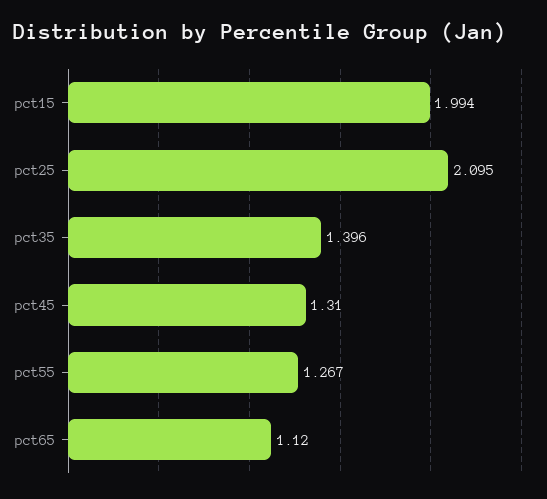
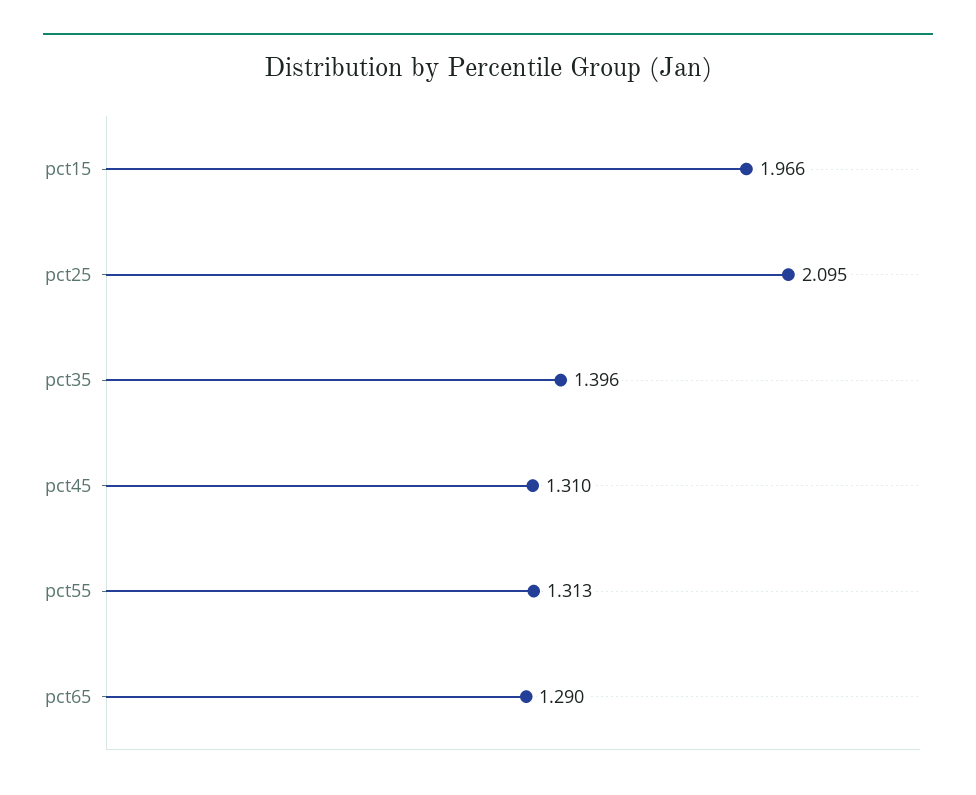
pct15: 1.994 -> 1.966
pct55: 1.267 -> 1.313
pct65: 1.12 -> 1.29

